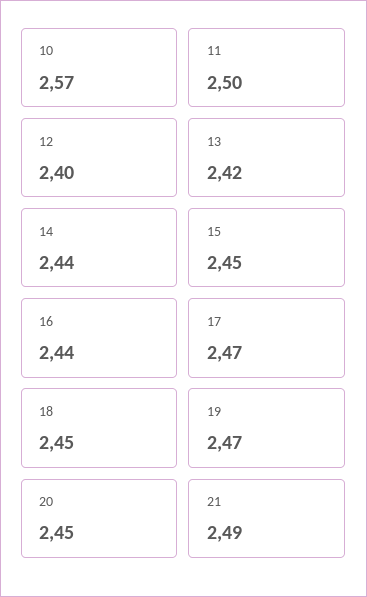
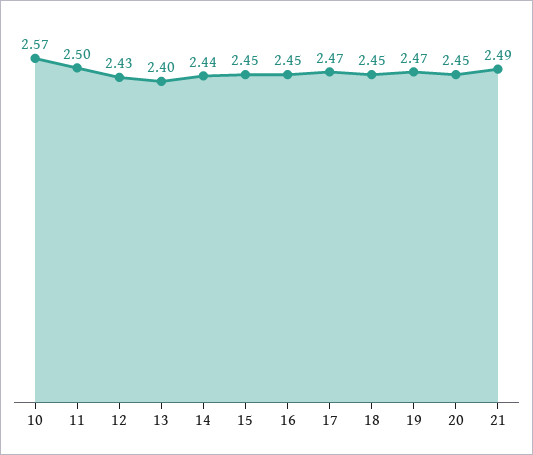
12: 2.4 -> 2.43
13: 2.42 -> 2.4
16: 2.44 -> 2.45

